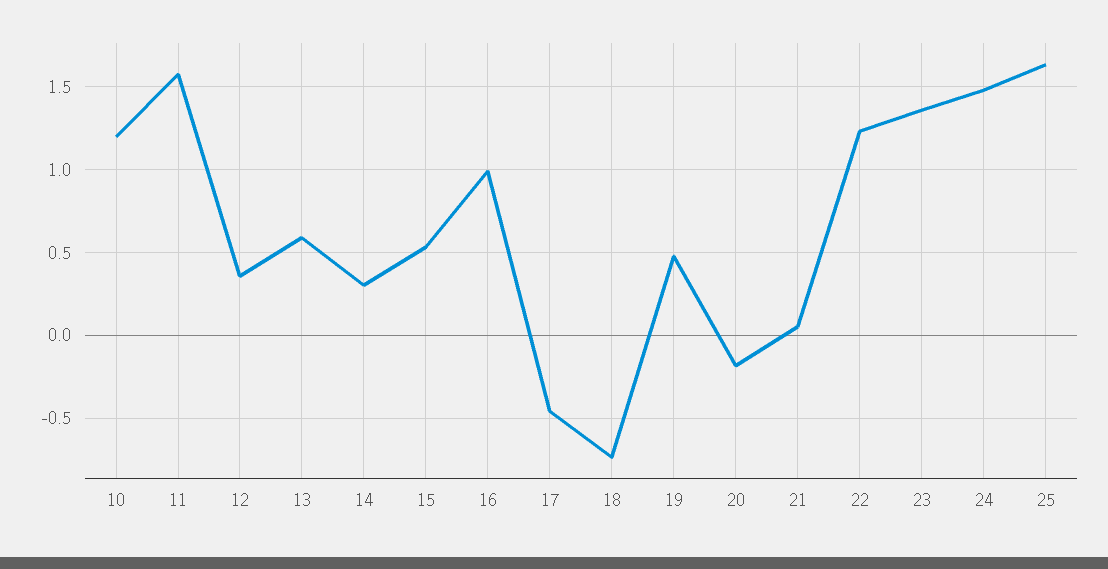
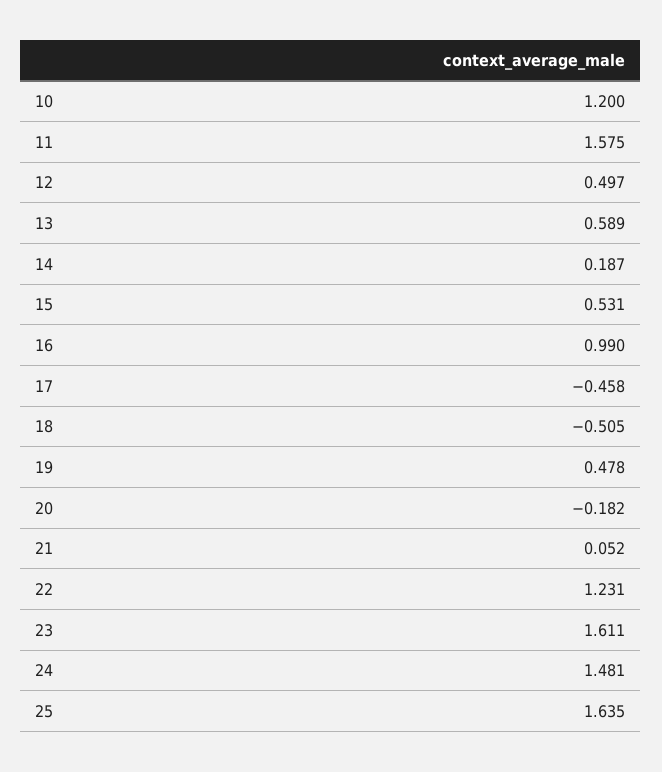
12: 0.35 -> 0.497
14: 0.3 -> 0.187
18: -0.75 -> -0.505
23: 1.35 -> 1.611

